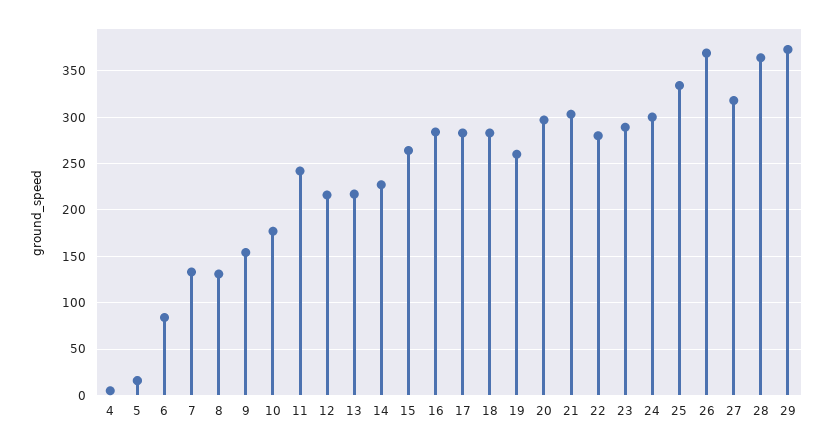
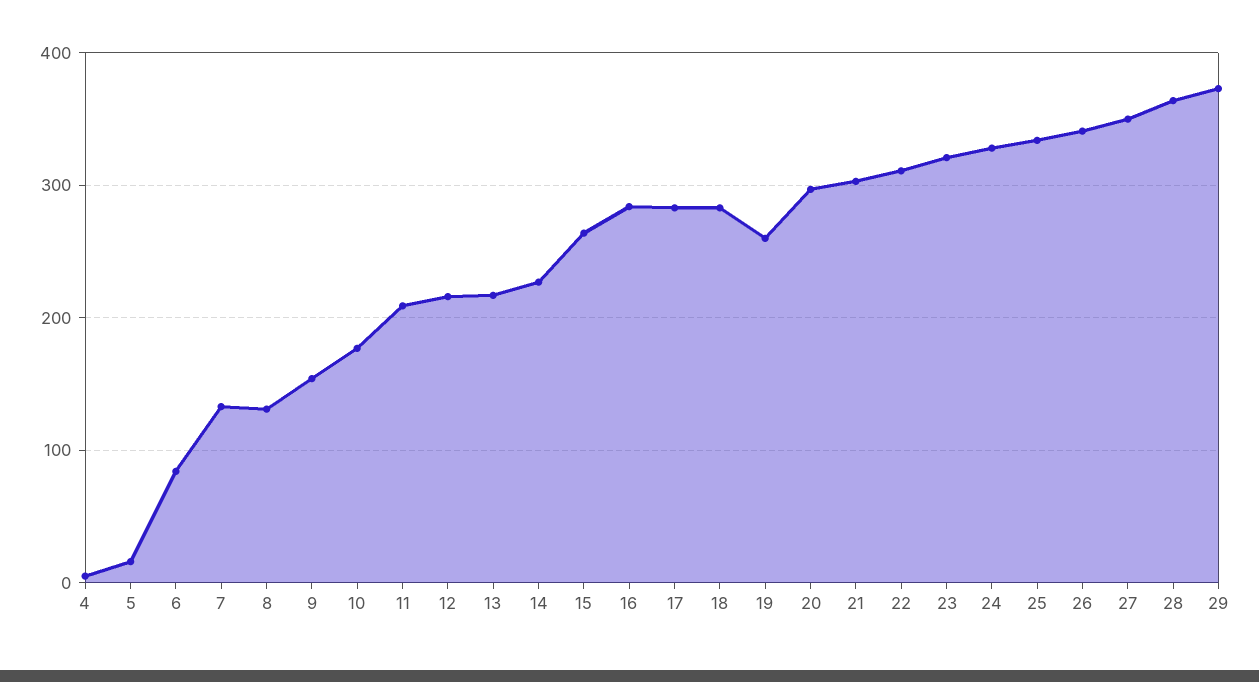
11: 240 -> 210
22: 280 -> 310
23: 290 -> 320
24: 300 -> 330
26: 370 -> 340
27: 320 -> 350

